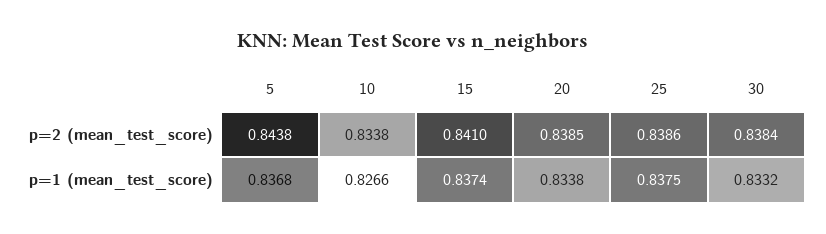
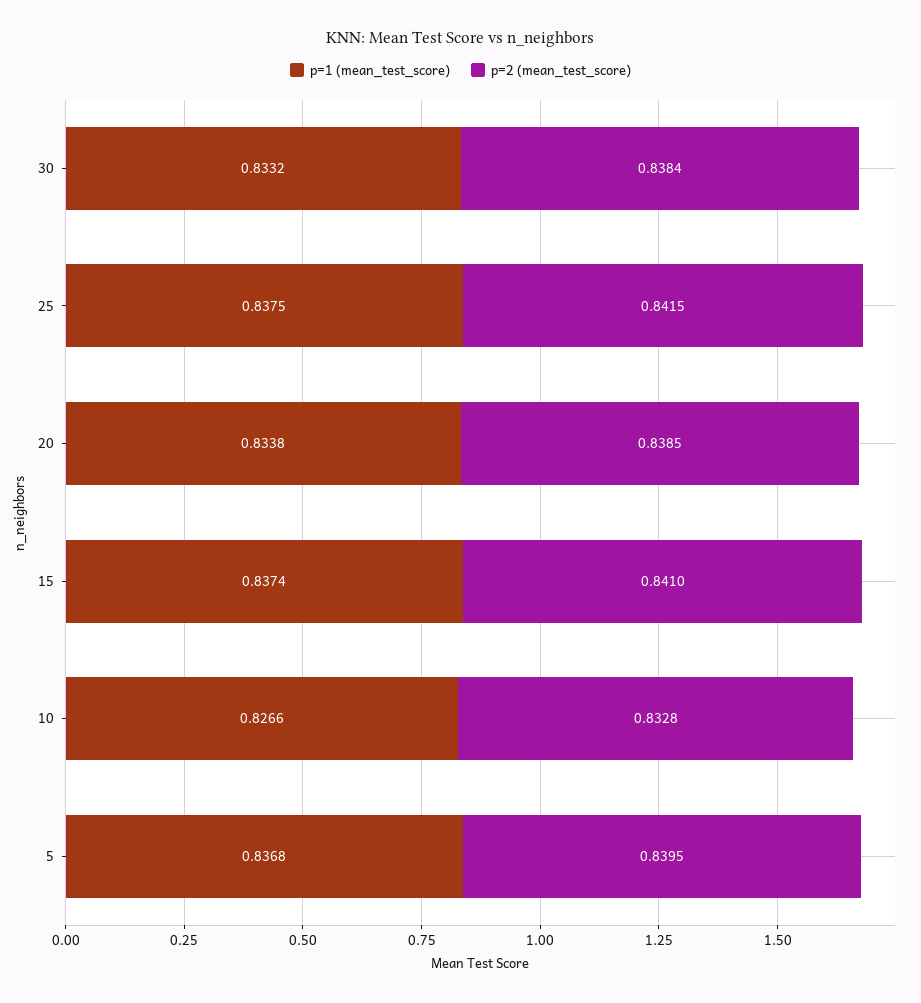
p=2 (mean_test_score), 5: 0.8438 -> 0.8395
p=2 (mean_test_score), 10: 0.8338 -> 0.8328
p=2 (mean_test_score), 25: 0.8386 -> 0.8415

